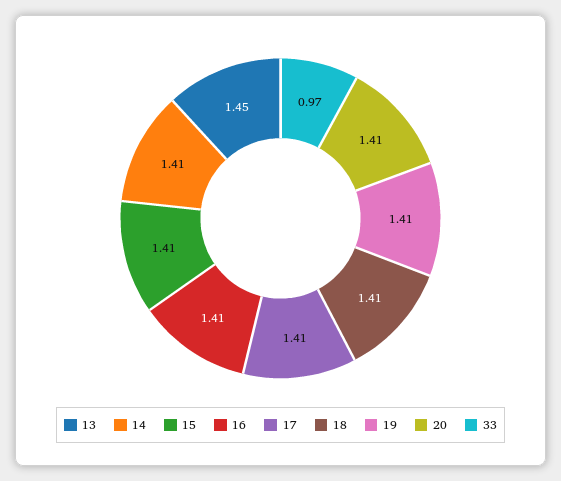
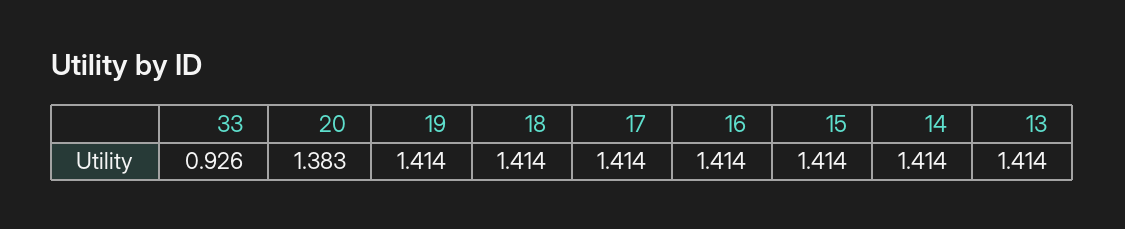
13: 1.45 -> 1.414
20: 1.41 -> 1.383
33: 0.97 -> 0.926

